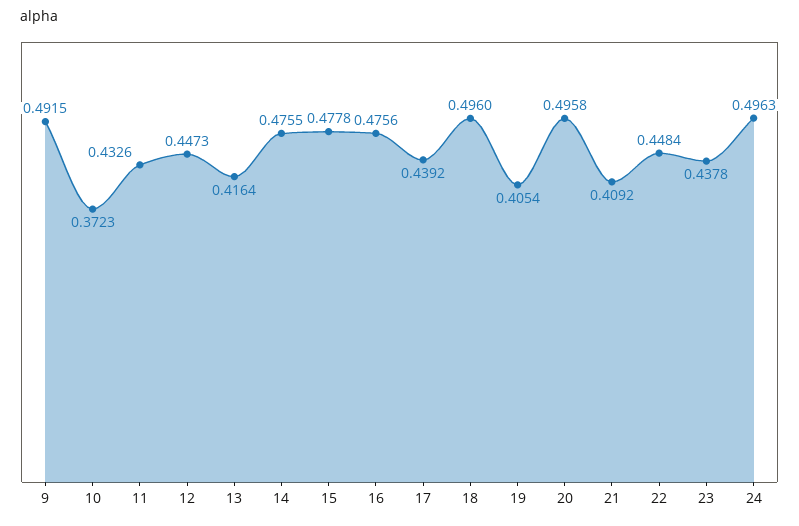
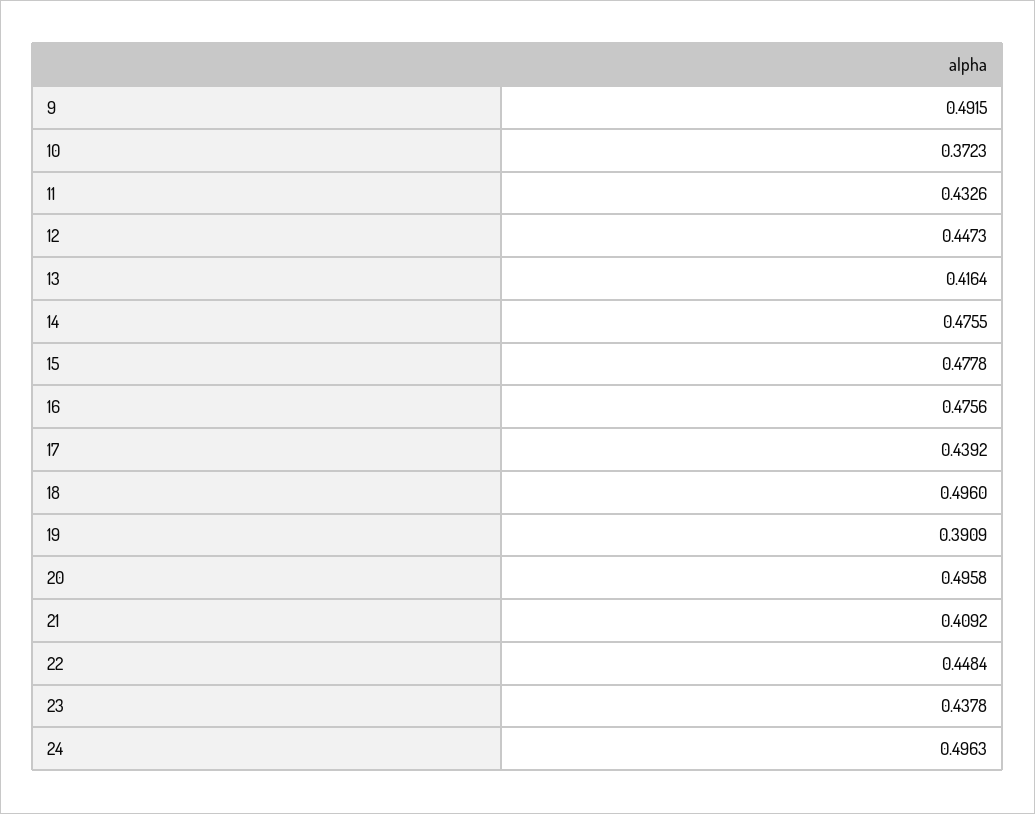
19: 0.4054 -> 0.3909

